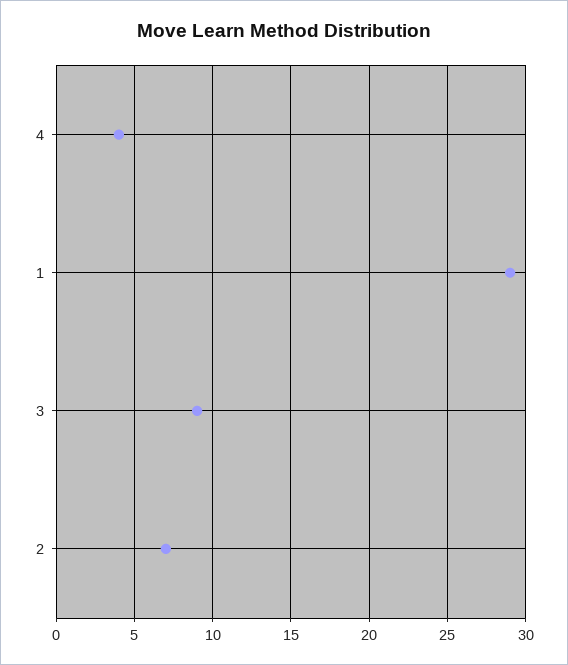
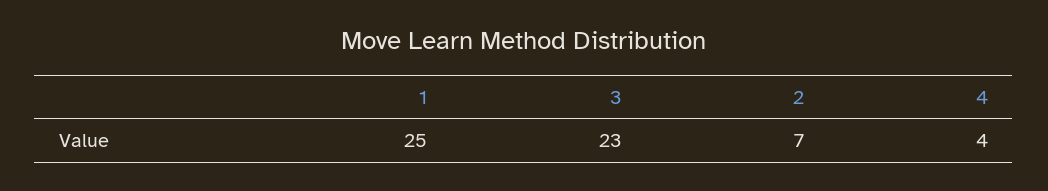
1: 29 -> 25
3: 9 -> 23

